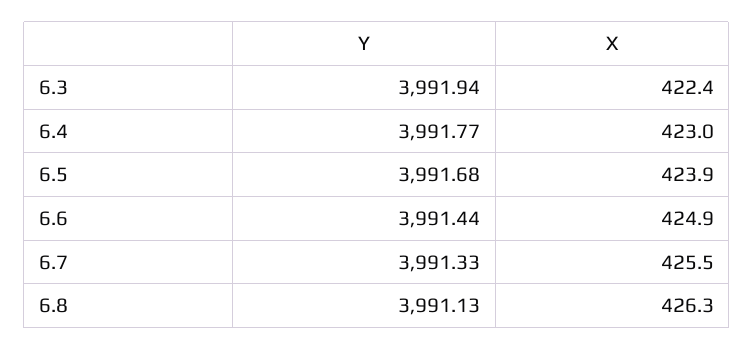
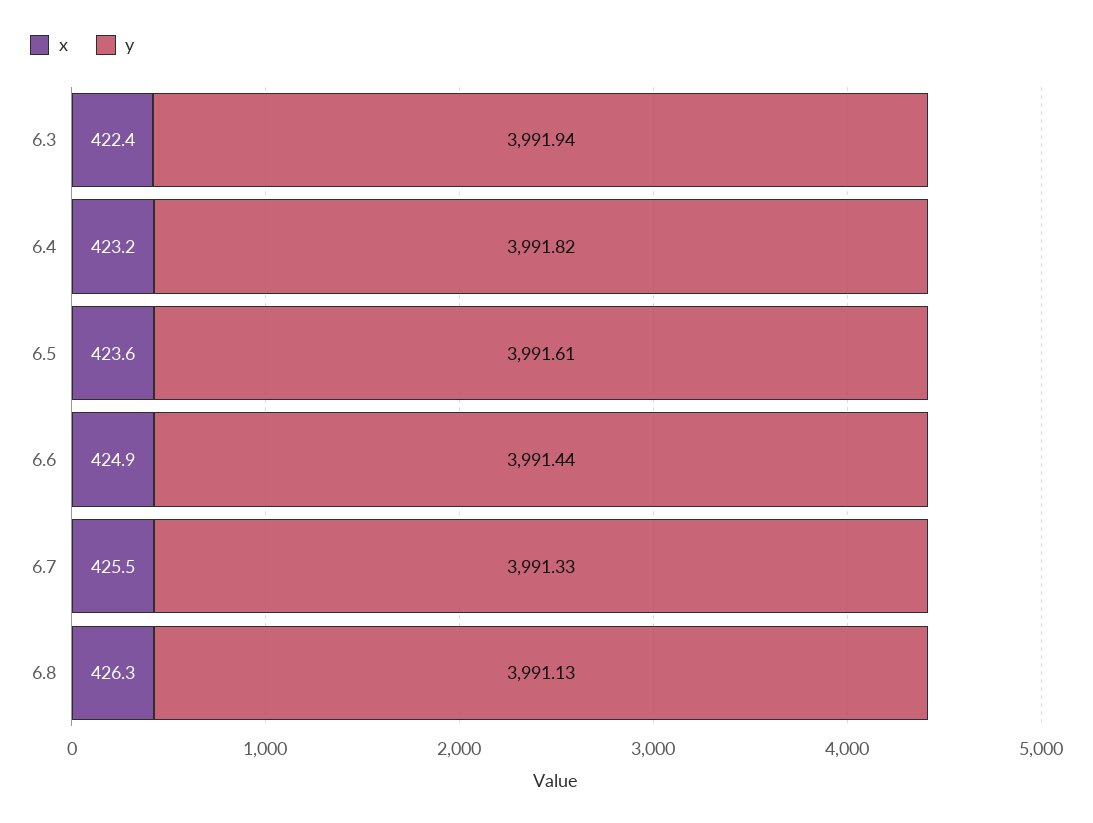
Y, 6.4: 3991.77 -> 3991.82
X, 6.4: 423 -> 423.2
Y, 6.5: 3991.68 -> 3991.61
X, 6.5: 423.9 -> 423.6

